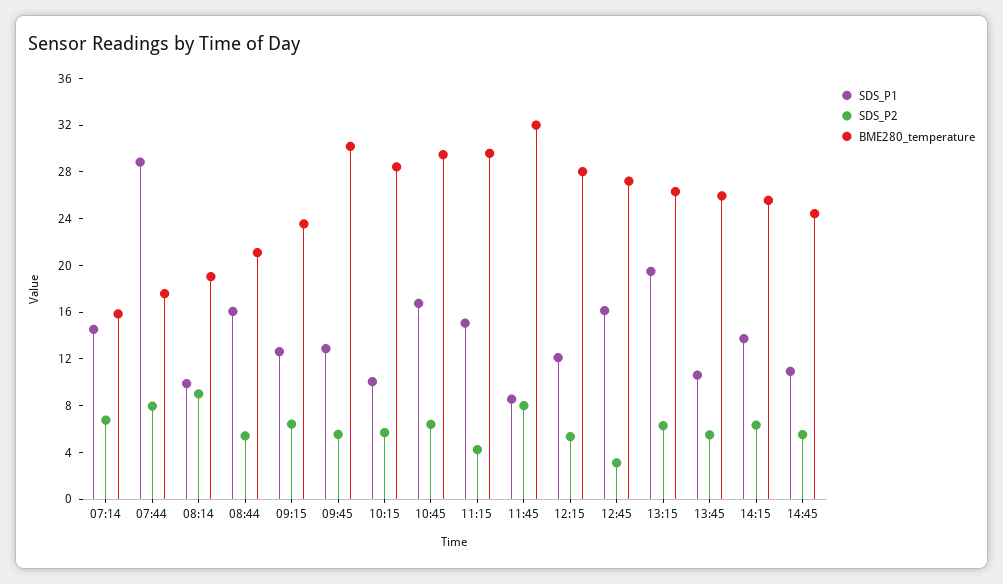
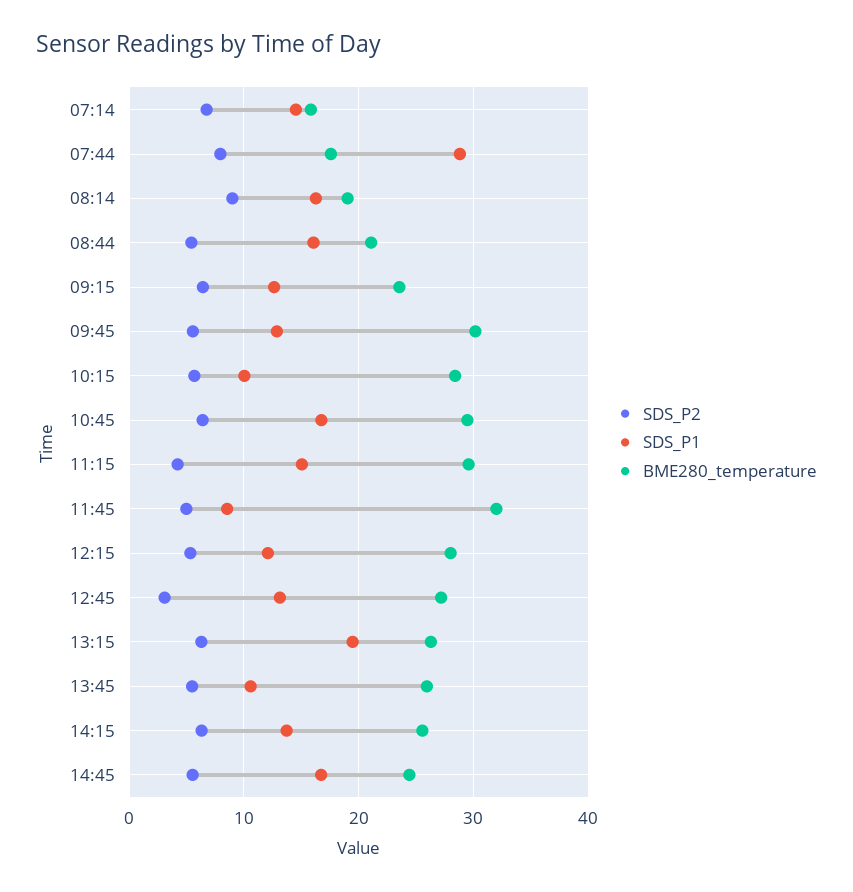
SDS_P1, 08:14: 10 -> 16
SDS_P2, 11:45: 8 -> 5
SDS_P1, 12:45: 16 -> 13
SDS_P1, 14:45: 11 -> 17

